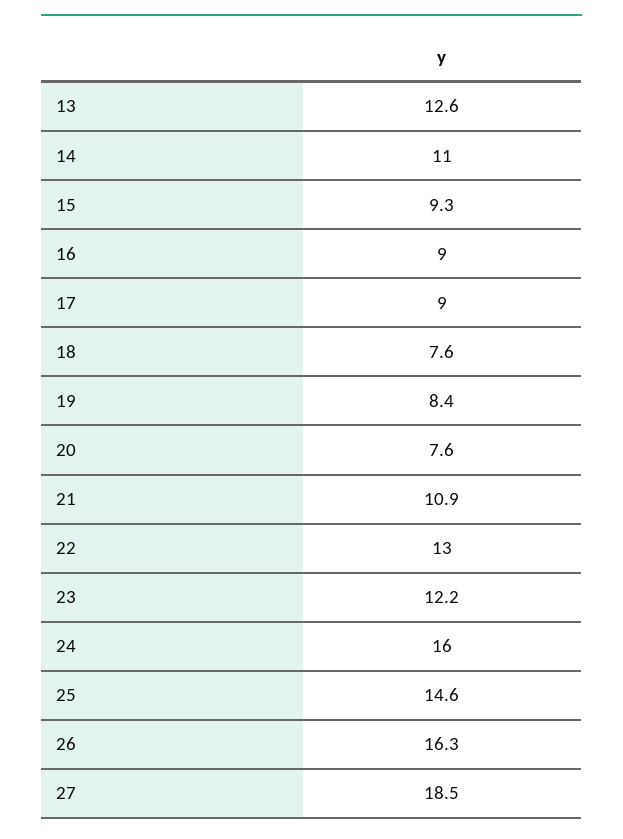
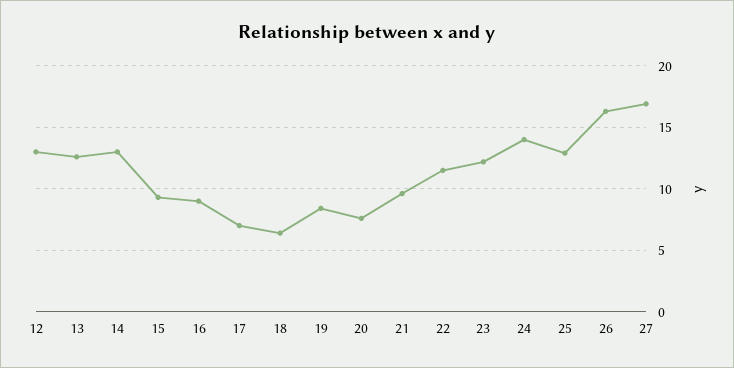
14: 11 -> 13
17: 9 -> 7
18: 7.6 -> 6.5
21: 10.9 -> 9.5
22: 13 -> 11.5
24: 16 -> 14
25: 14.6 -> 13
27: 18.5 -> 17
12: none -> 13

